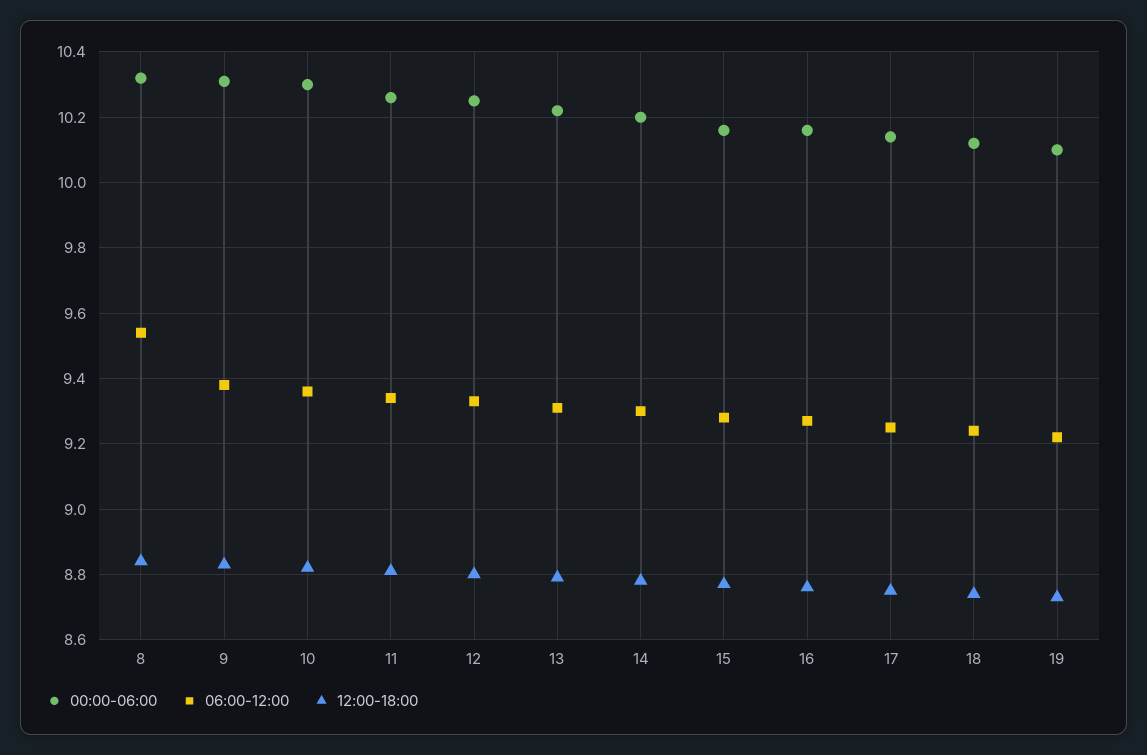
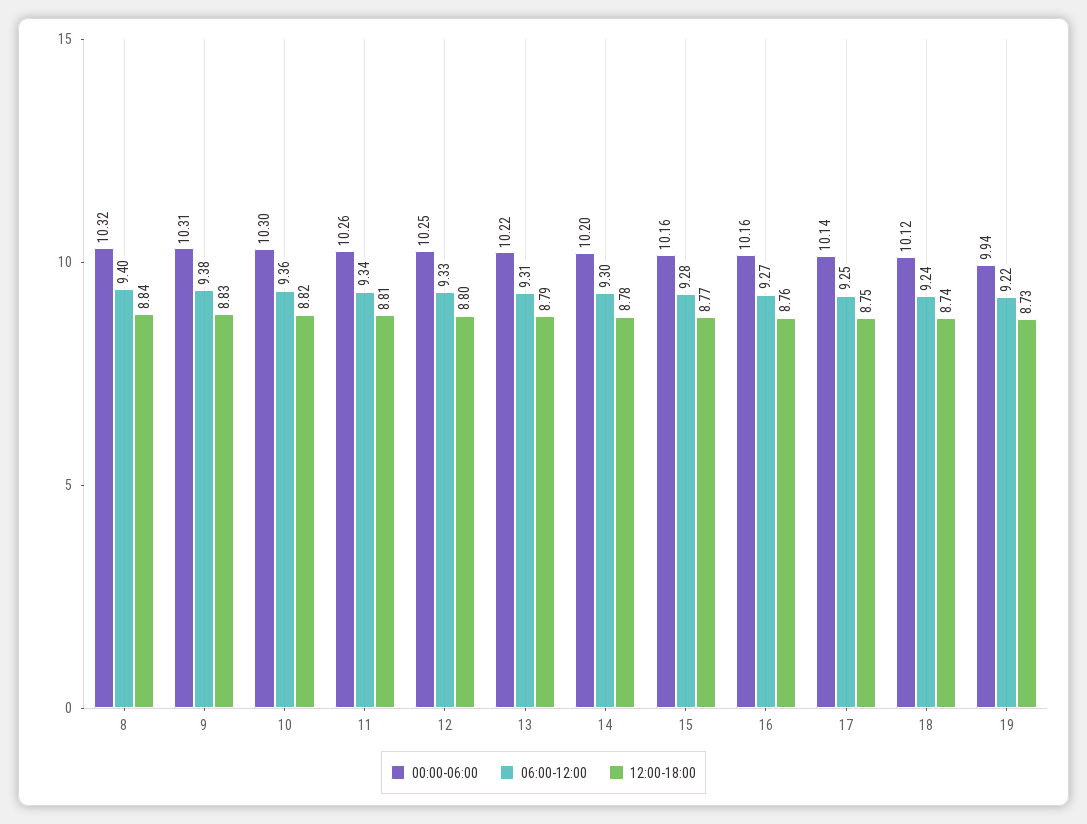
06:00-12:00, 8: 9.55 -> 9.4
00:00-06:00, 19: 10.1 -> 9.94

